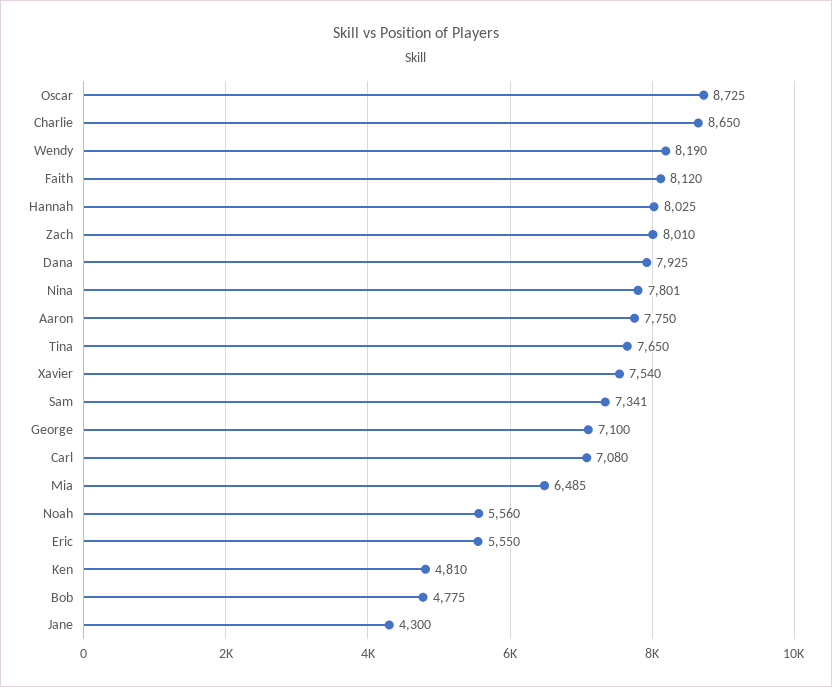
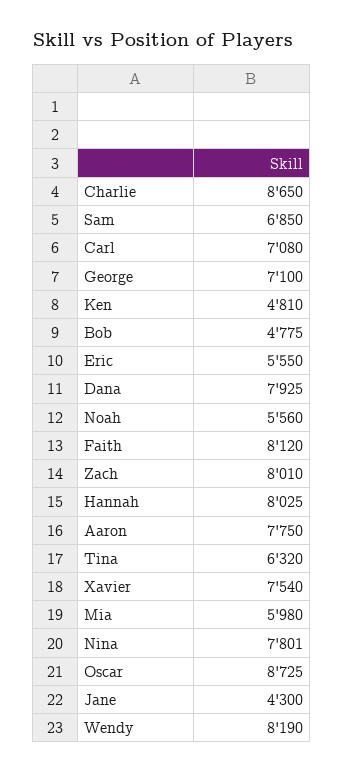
Tina: 7650 -> 6320
Sam: 7341 -> 6850
Mia: 6485 -> 5980

